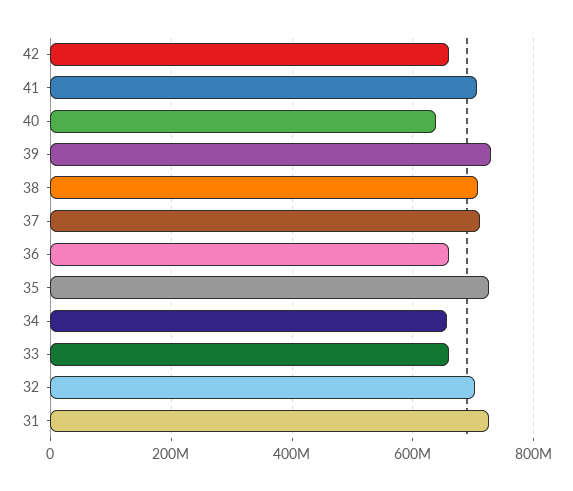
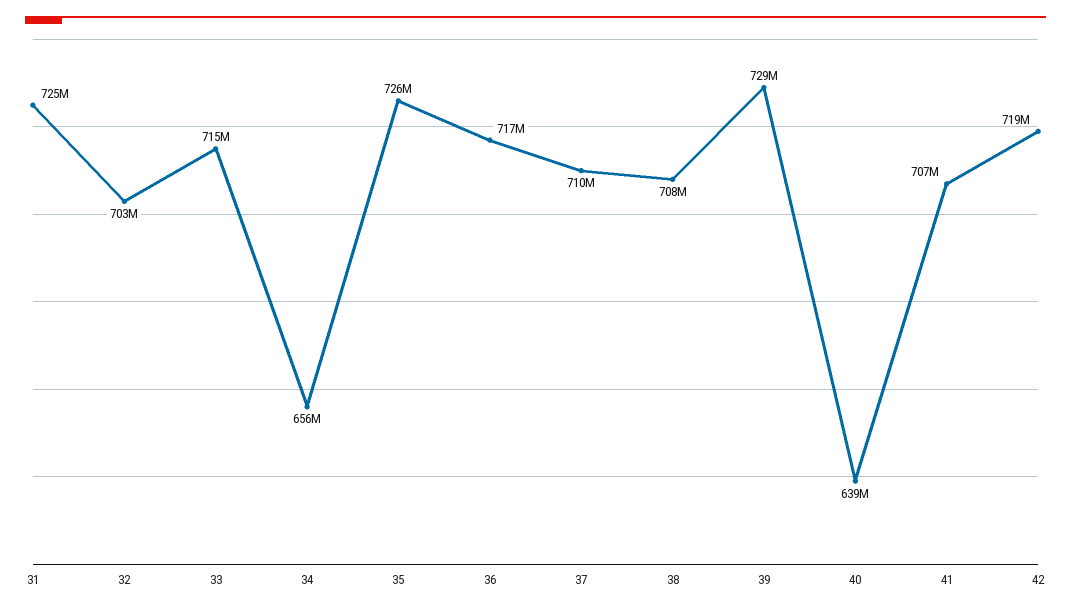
42: 660000000 -> 719000000
36: 660000000 -> 717000000
33: 660000000 -> 715000000

